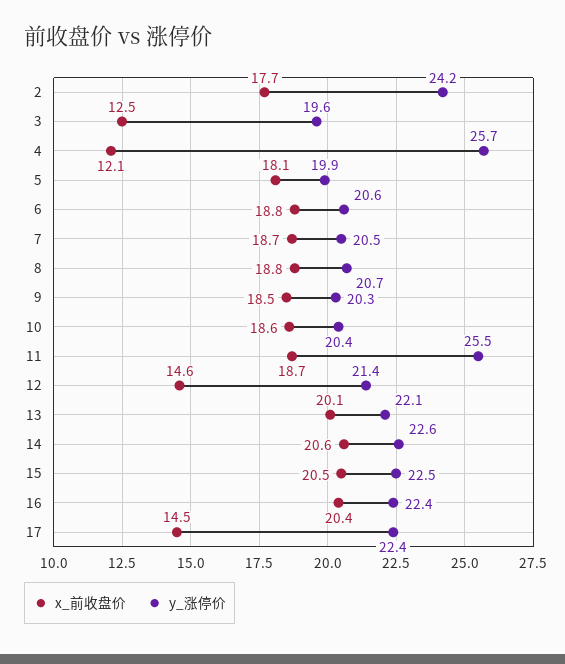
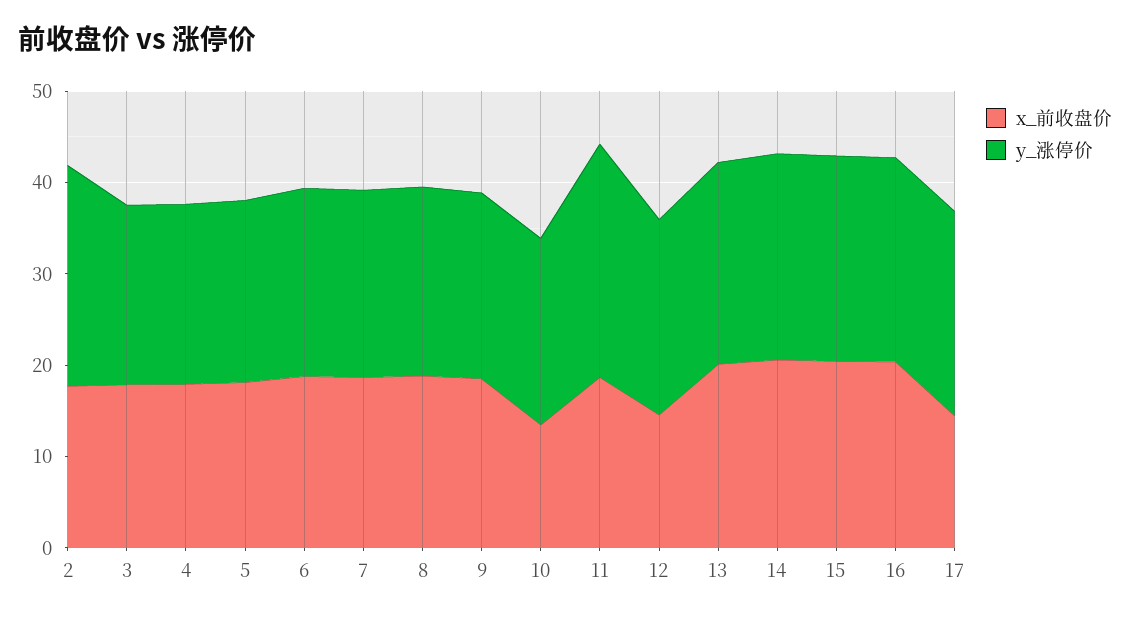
x_前收盘价, 3: 12.5 -> 18
x_前收盘价, 4: 12.1 -> 18
y_涨停价, 4: 25.7 -> 20
x_前收盘价, 10: 18.6 -> 14

